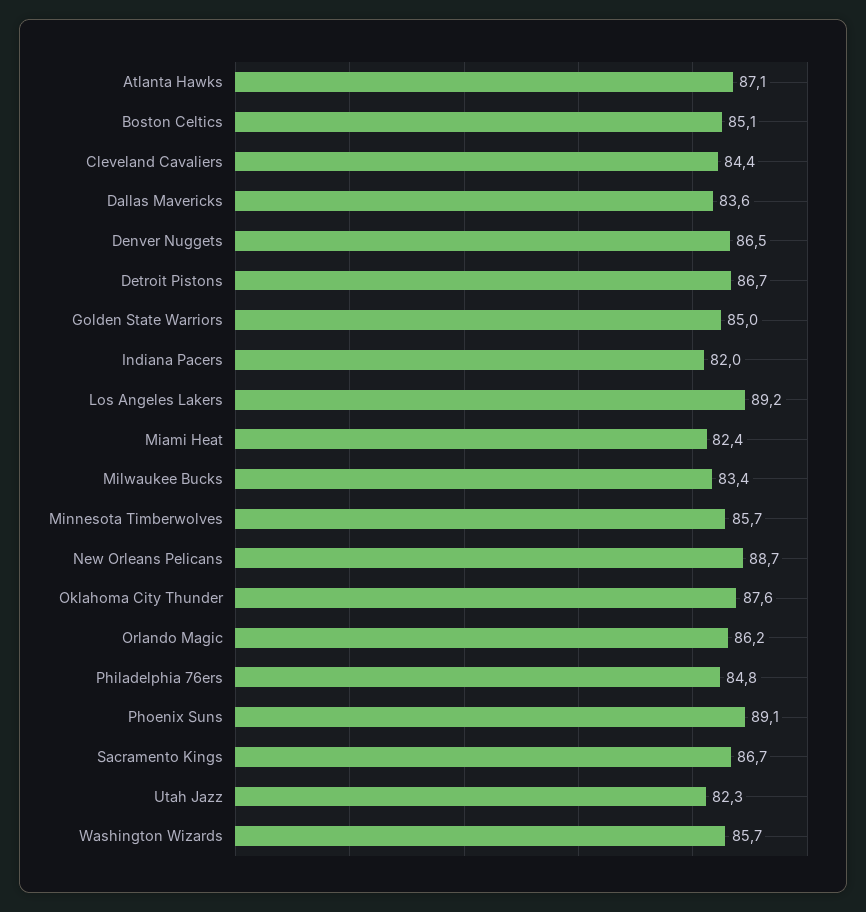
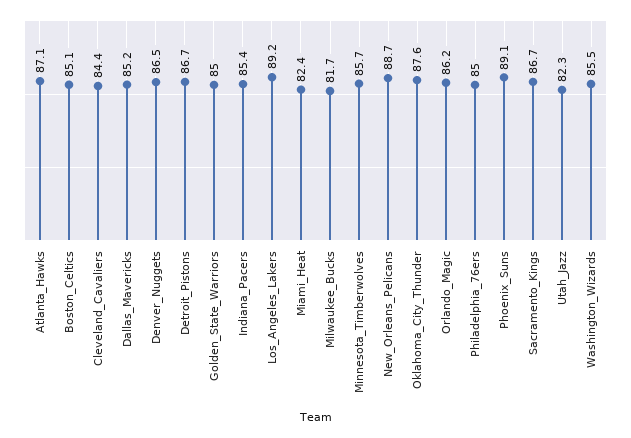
Dallas Mavericks: 83.6 -> 85.2
Indiana Pacers: 82 -> 85.4
Milwaukee Bucks: 83.4 -> 81.7
Philadelphia 76ers: 84.8 -> 85
Washington Wizards: 85.7 -> 85.5

